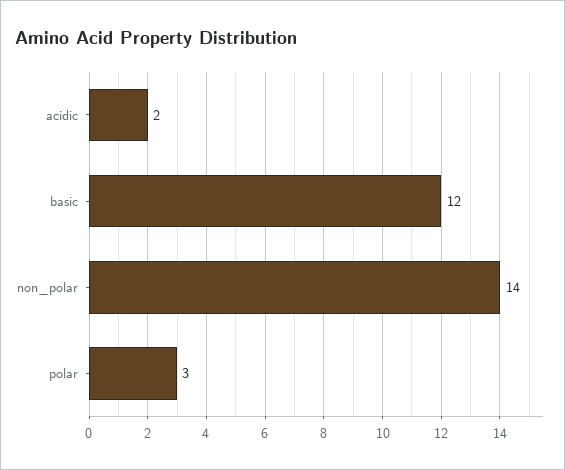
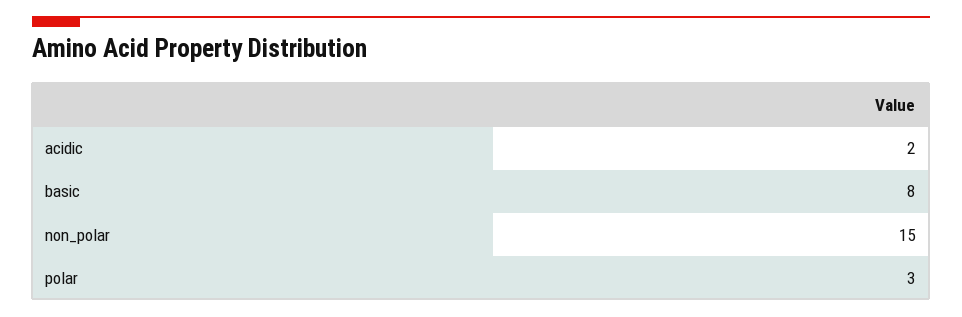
basic: 12 -> 8
non_polar: 14 -> 15

